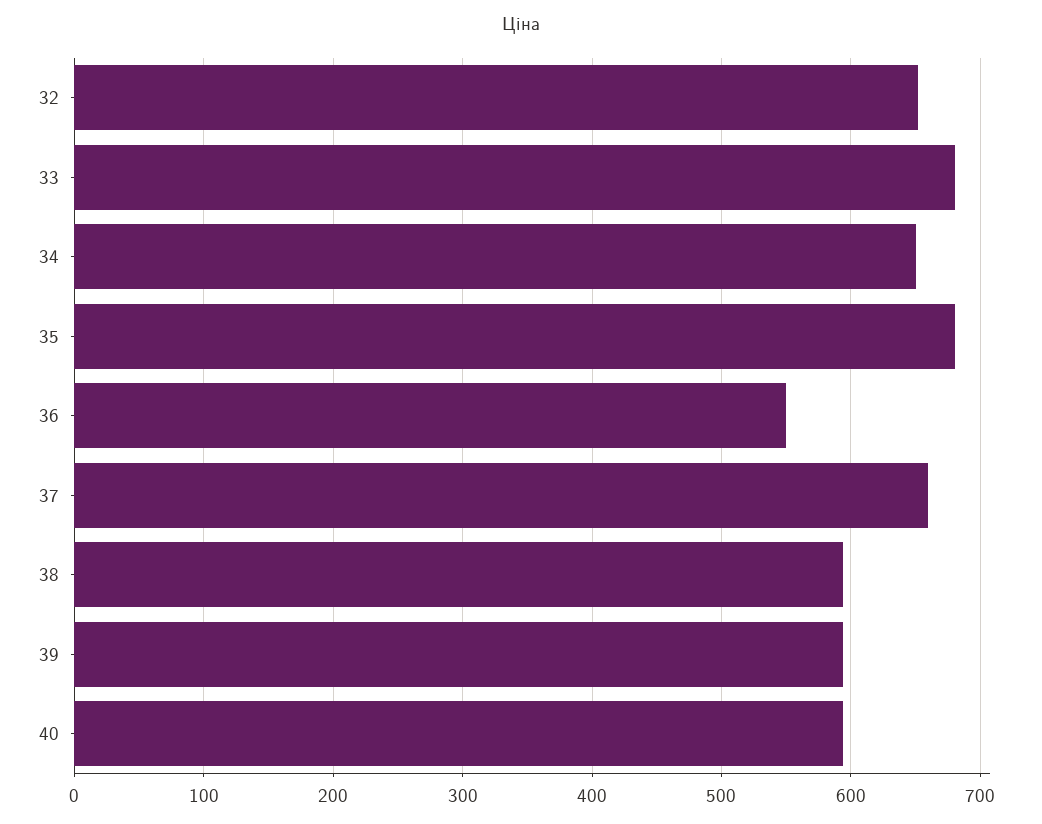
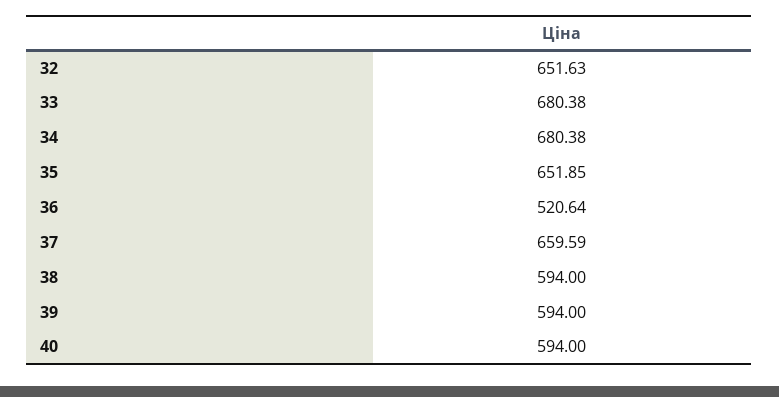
34: 650 -> 680.38
35: 680 -> 651.85
36: 550 -> 520.64

